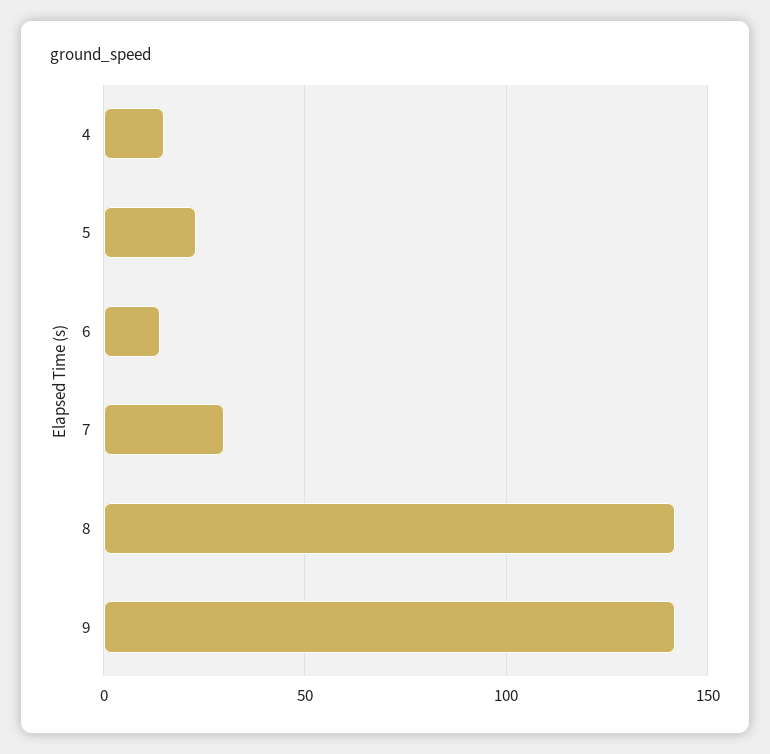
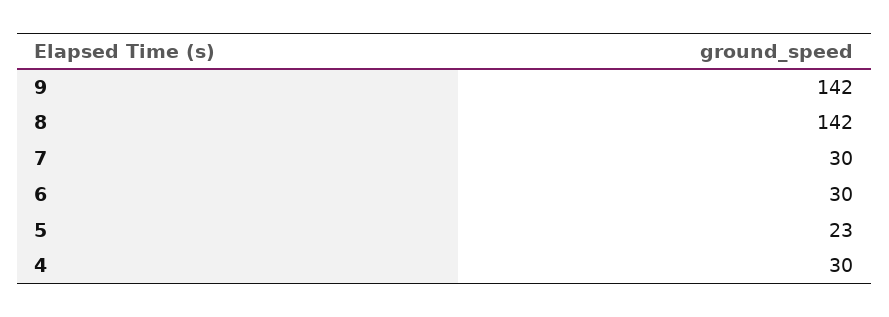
4: 15 -> 30
6: 15 -> 30

